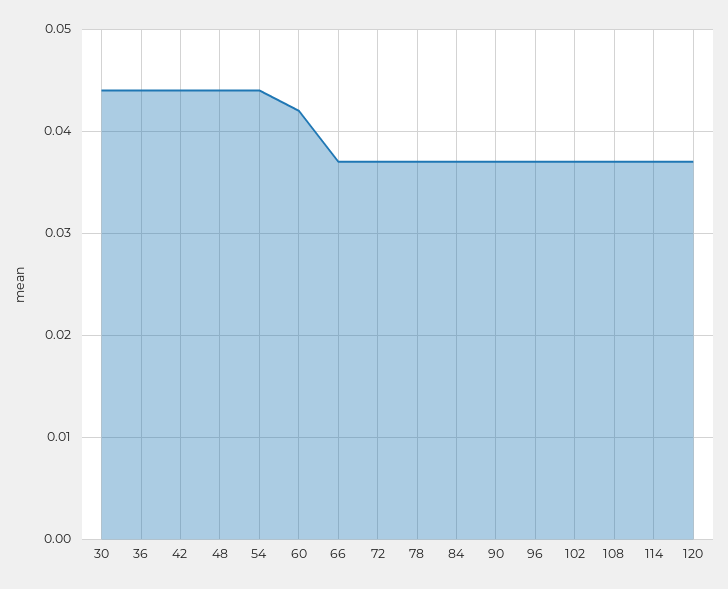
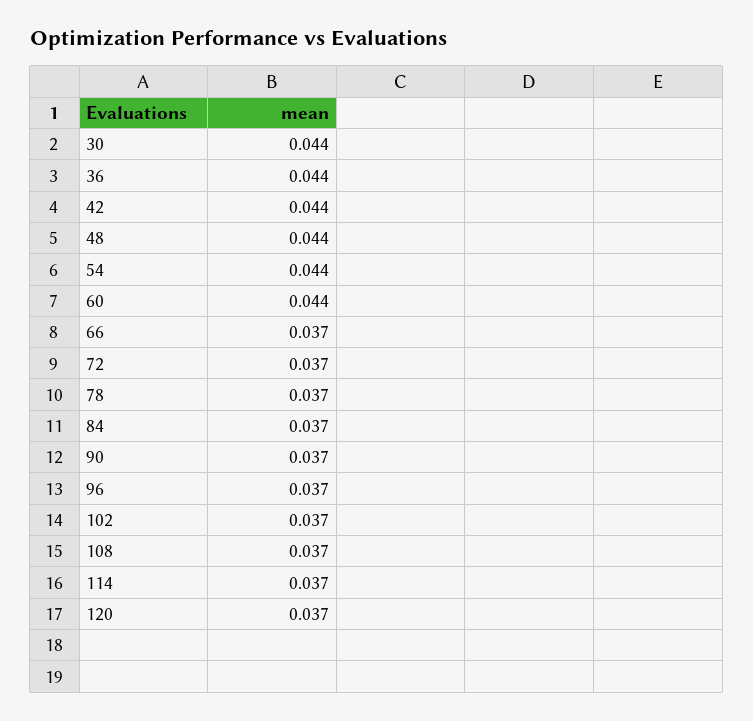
60: 0.042 -> 0.044

